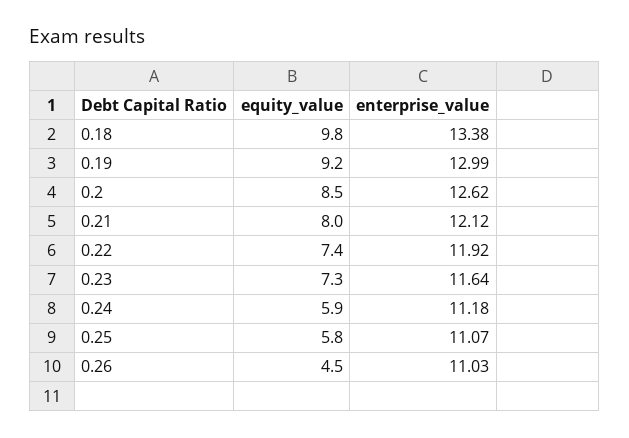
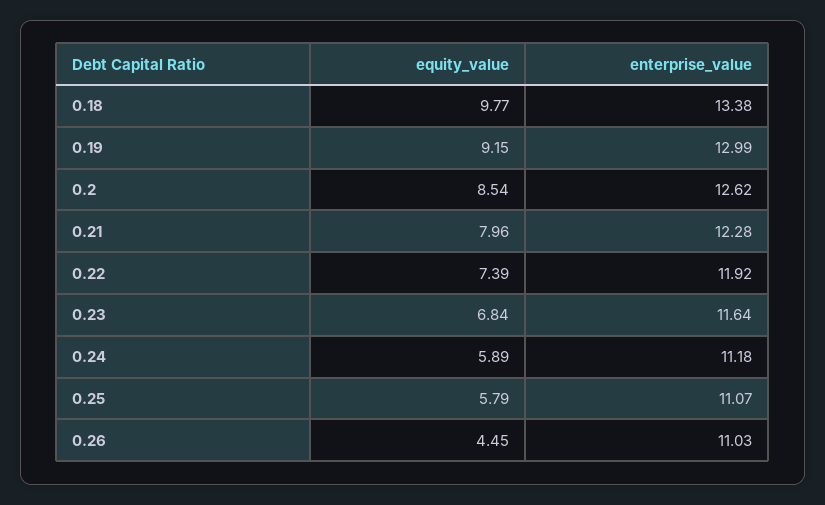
enterprise_value, 0.21: 12.12 -> 12.28
equity_value, 0.23: 7.3 -> 6.84

